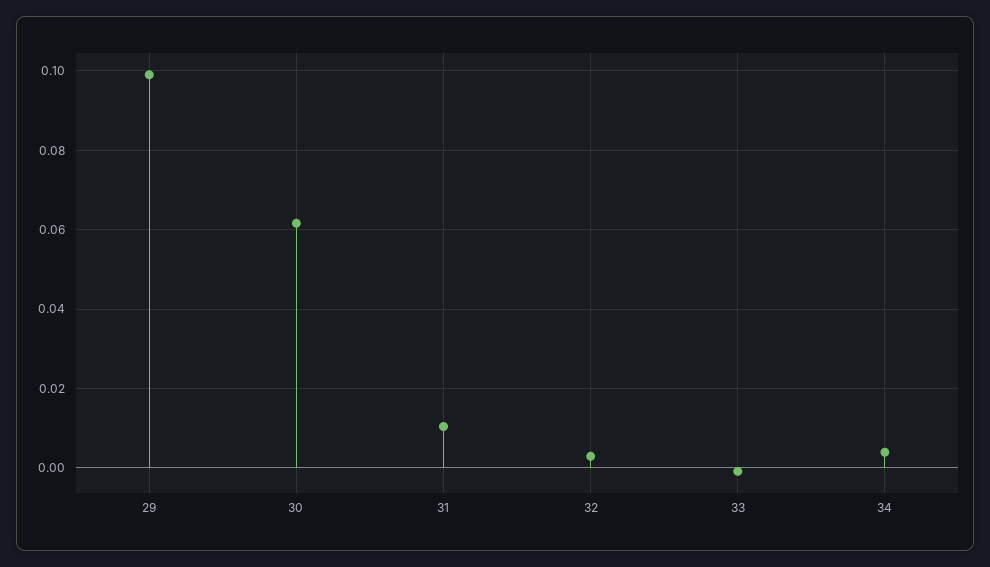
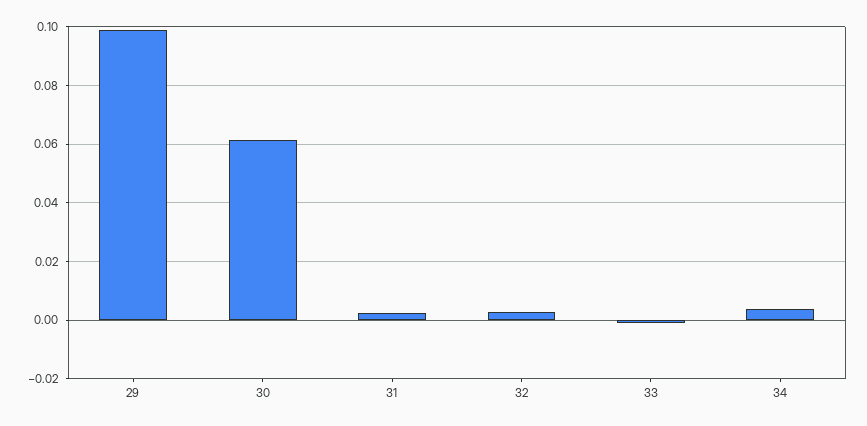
31: 0.01 -> 0.0025

